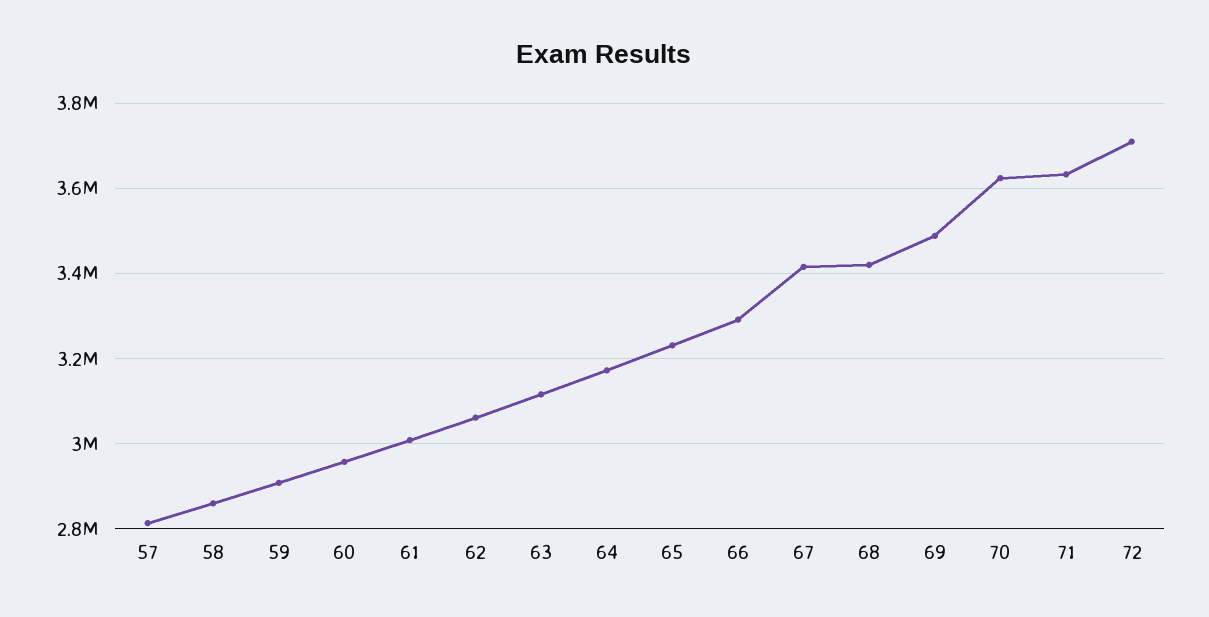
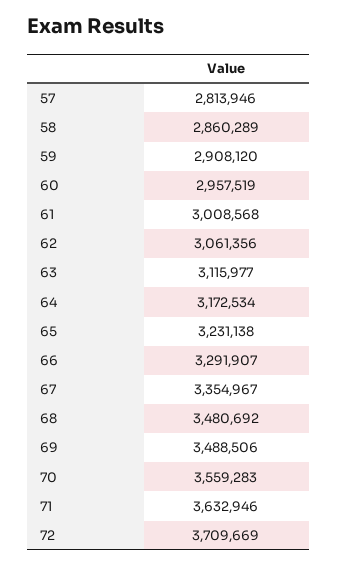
67: 3420000 -> 3354967
68: 3420000 -> 3480692
70: 3620000 -> 3559283

